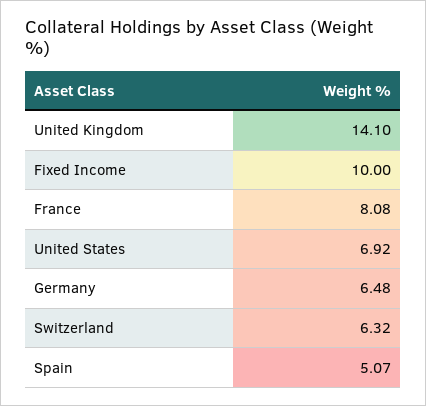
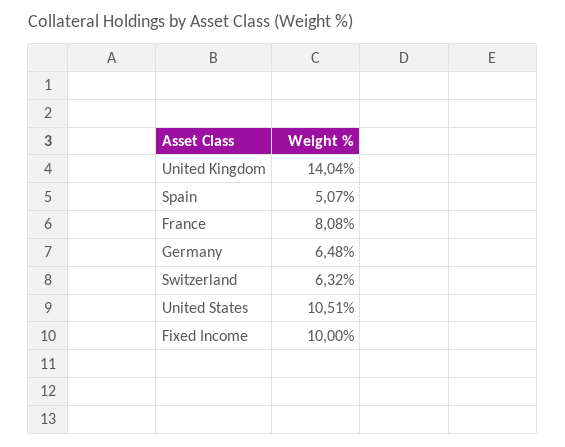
United Kingdom: 14.1 -> 14.04
United States: 6.92 -> 10.51

